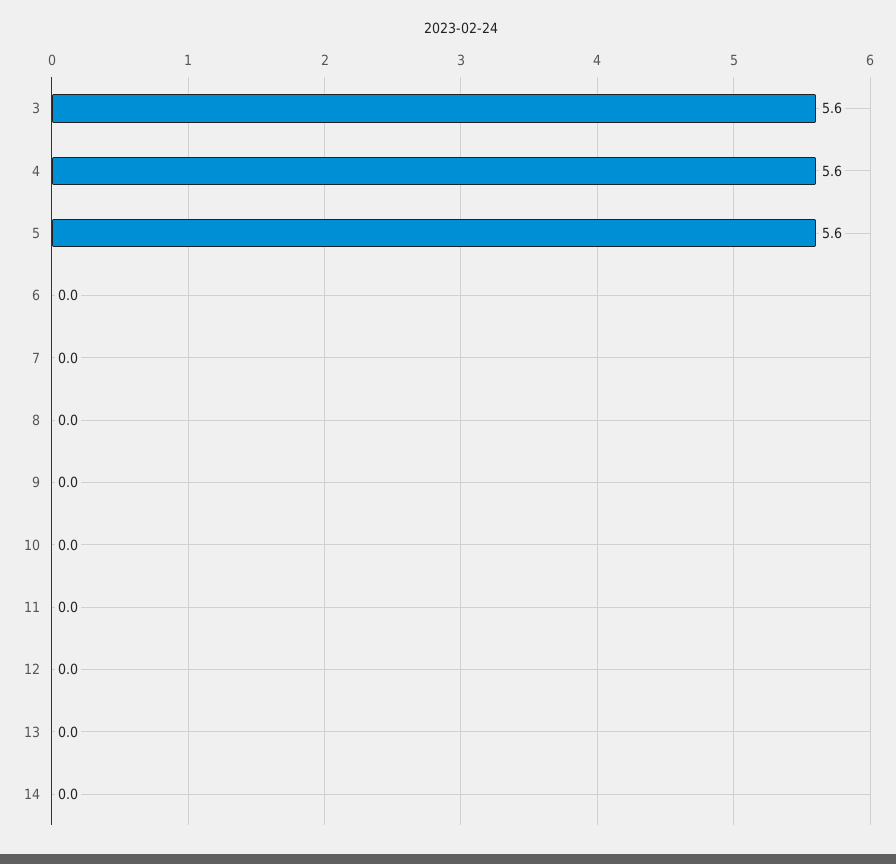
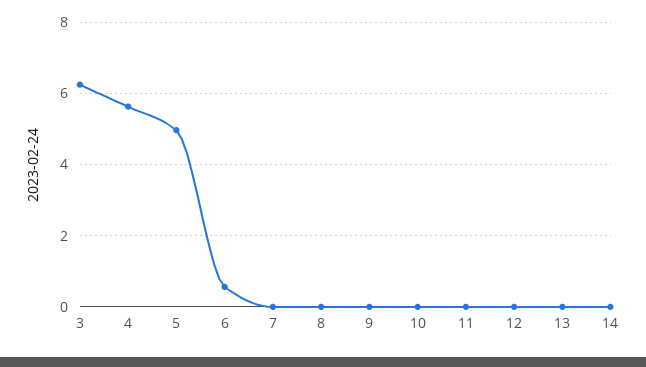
3: 5.6 -> 6.2
5: 5.6 -> 5
6: 0 -> 0.6

